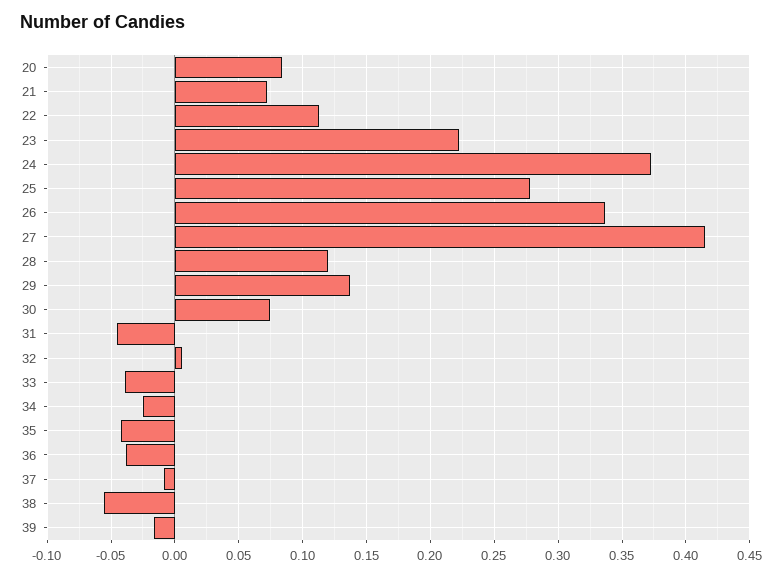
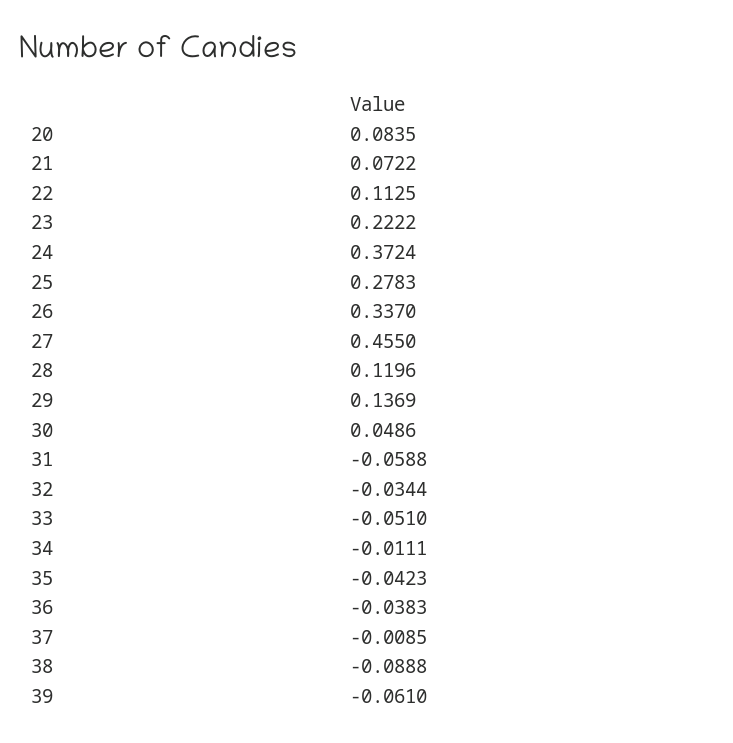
27: 0.415 -> 0.455
30: 0.075 -> 0.0486
31: -0.045 -> -0.0588
32: 0.005 -> -0.0344
33: -0.04 -> -0.051
34: -0.025 -> -0.0111
38: -0.055 -> -0.0888
39: -0.015 -> -0.061

